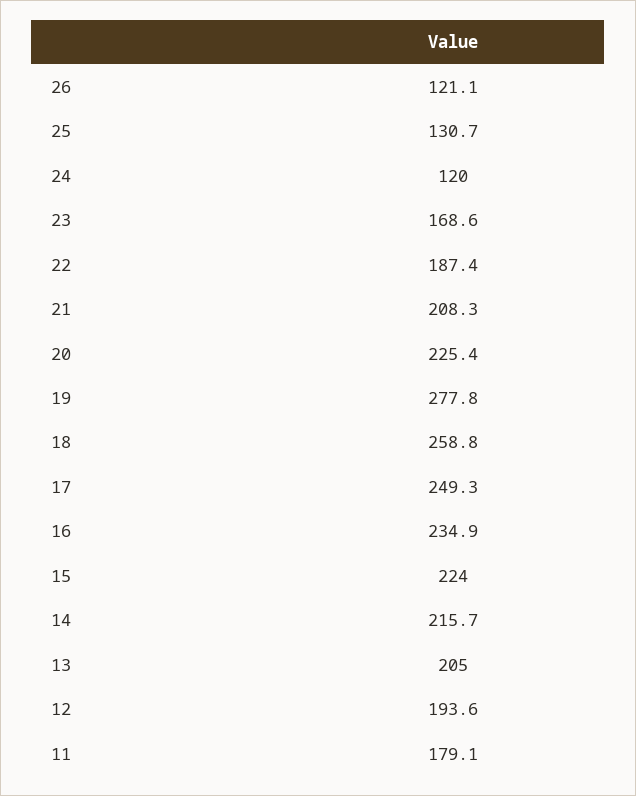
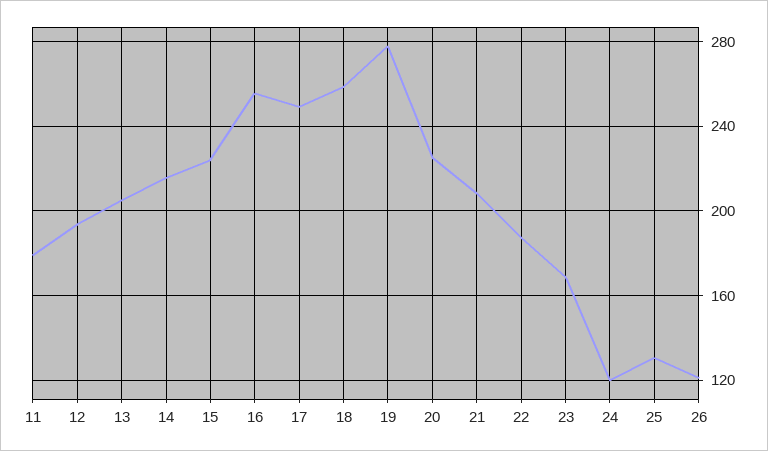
16: 234.9 -> 255

